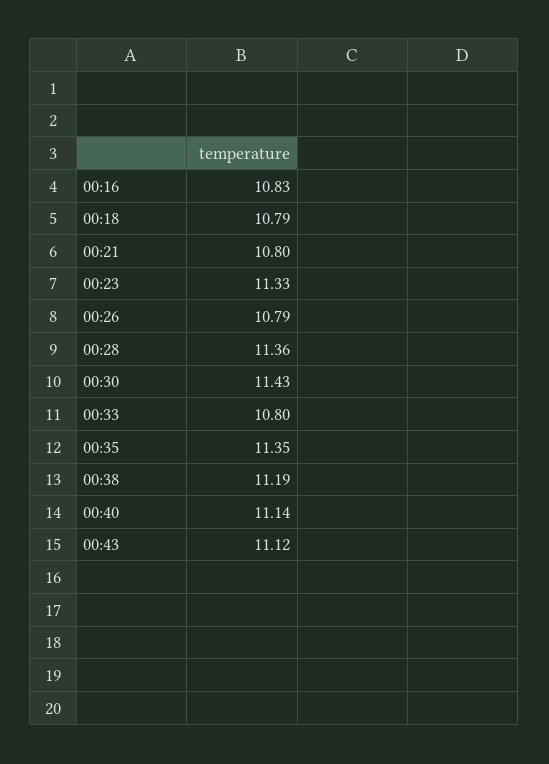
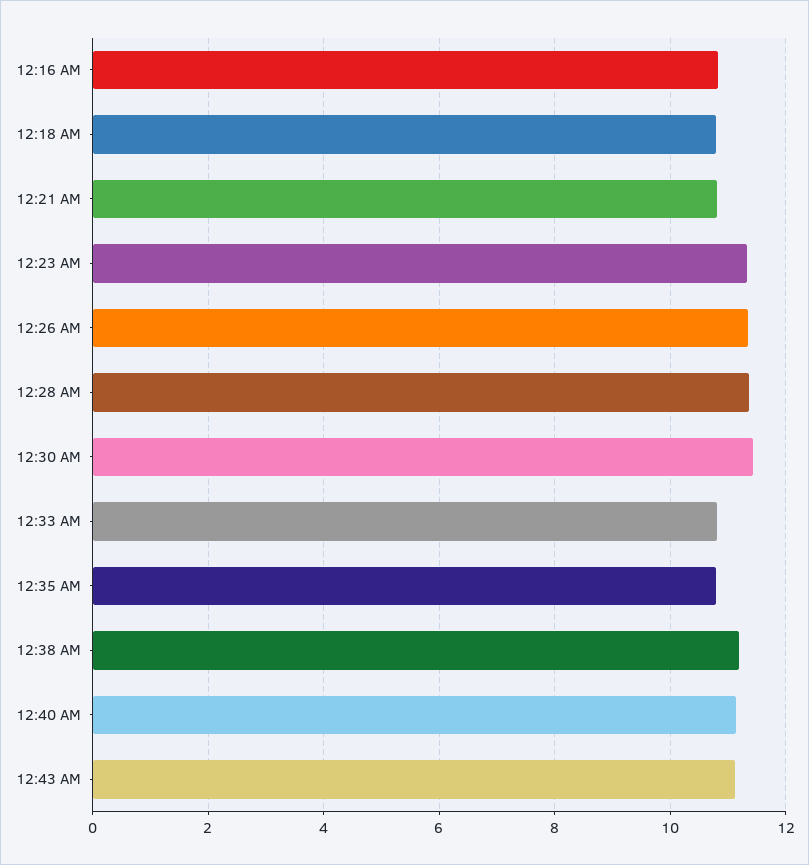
00:26: 10.79 -> 11.4
00:35: 11.35 -> 10.8

